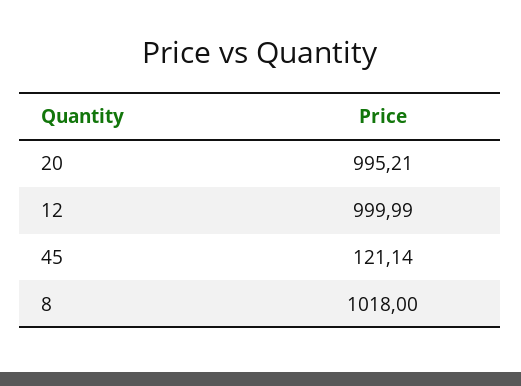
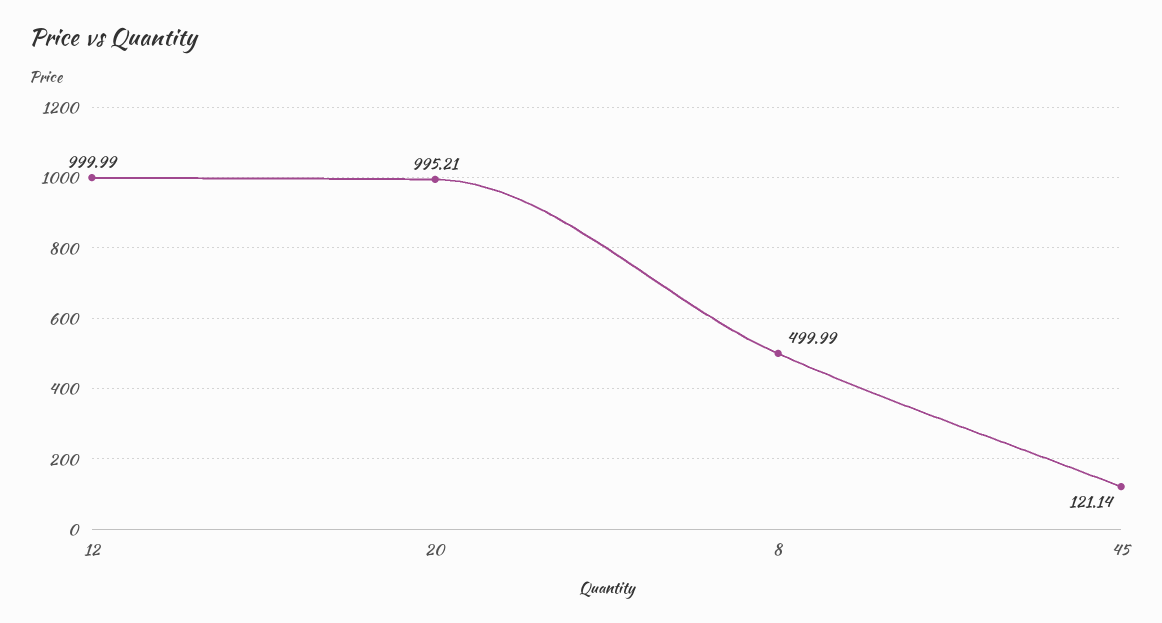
8: 1018 -> 499.99

